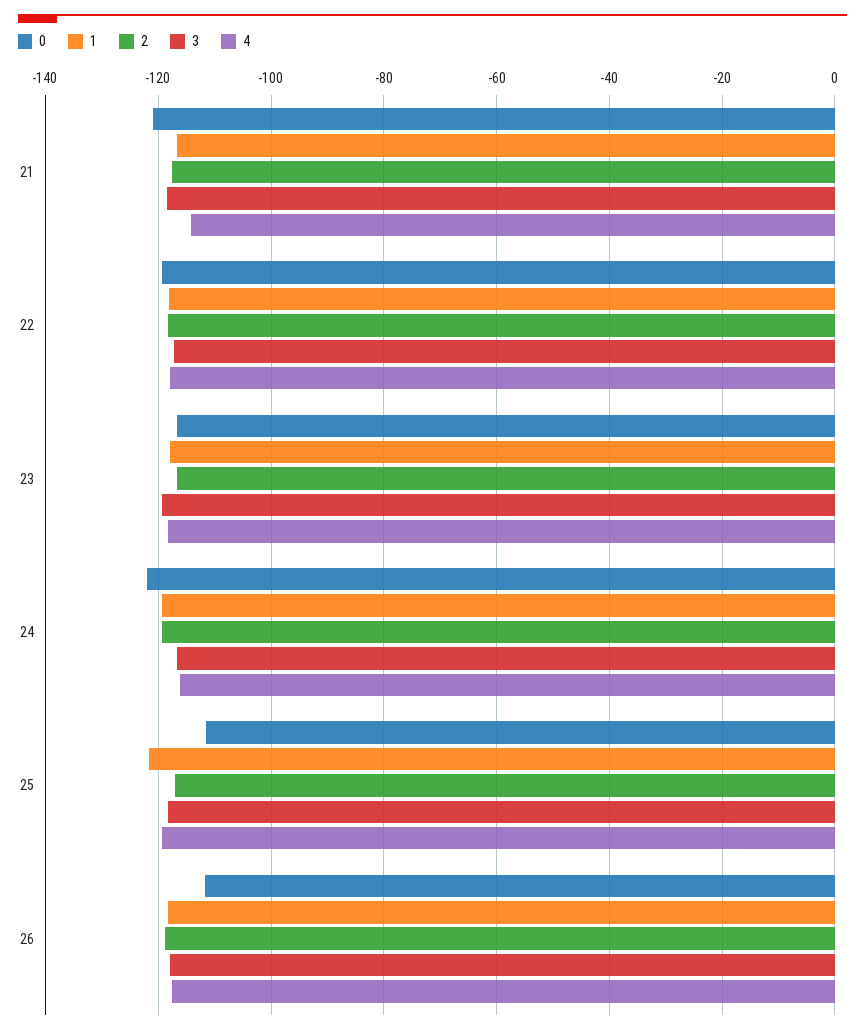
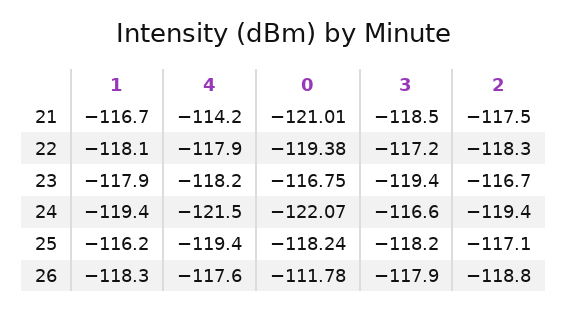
4, 24: -116 -> -121.5
0, 25: -112 -> -118.24
1, 25: -122 -> -116.2

